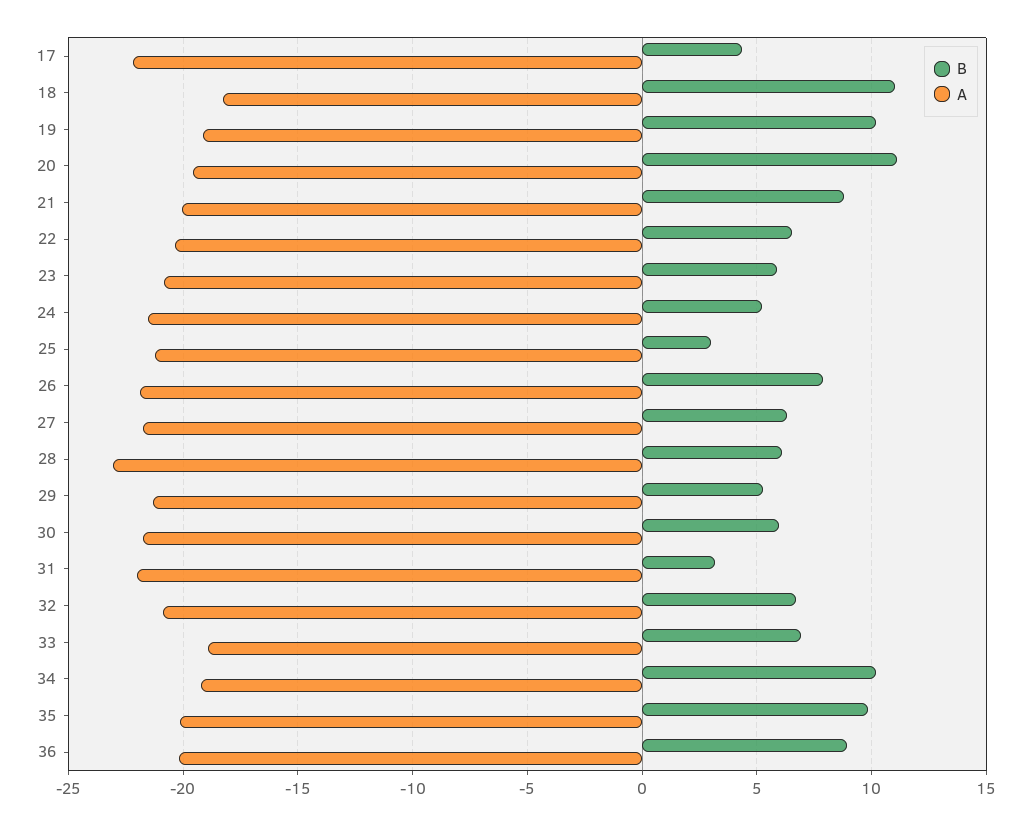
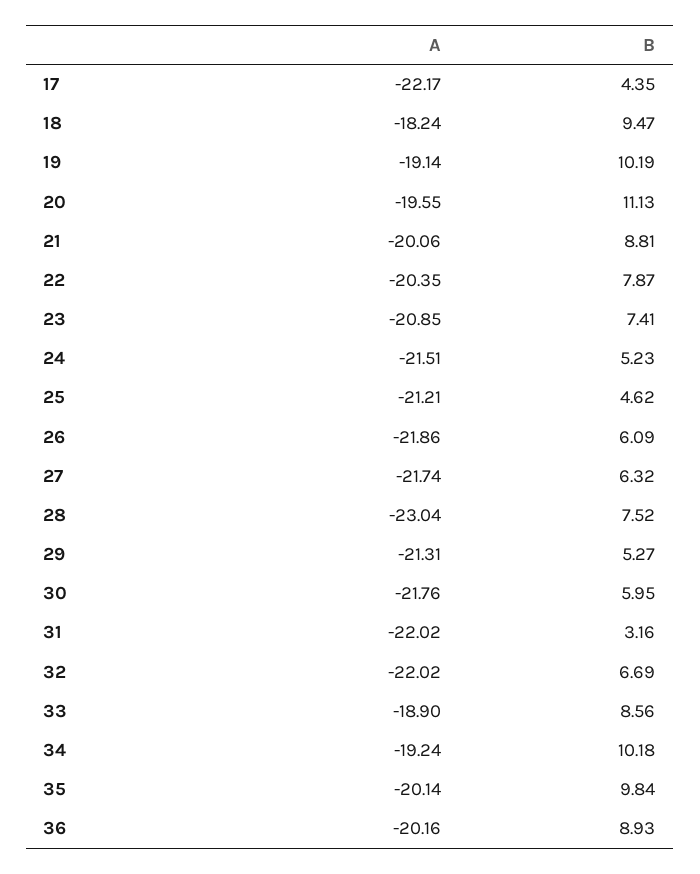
B, 18: 11 -> 9.47
B, 22: 6.5 -> 7.87
B, 23: 6 -> 7.41
B, 25: 3 -> 4.62
B, 26: 8 -> 6.09
B, 28: 6 -> 7.52
A, 32: -21 -> -22.02
B, 33: 7 -> 8.56

